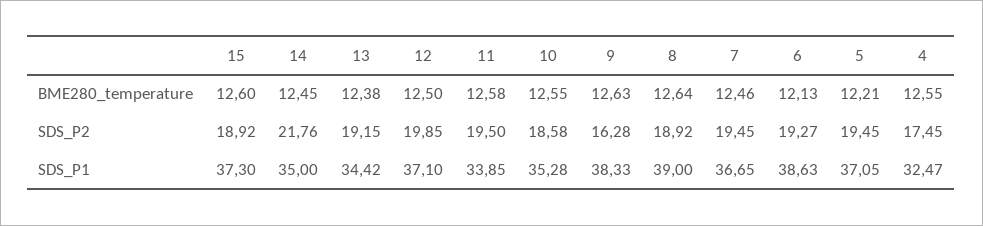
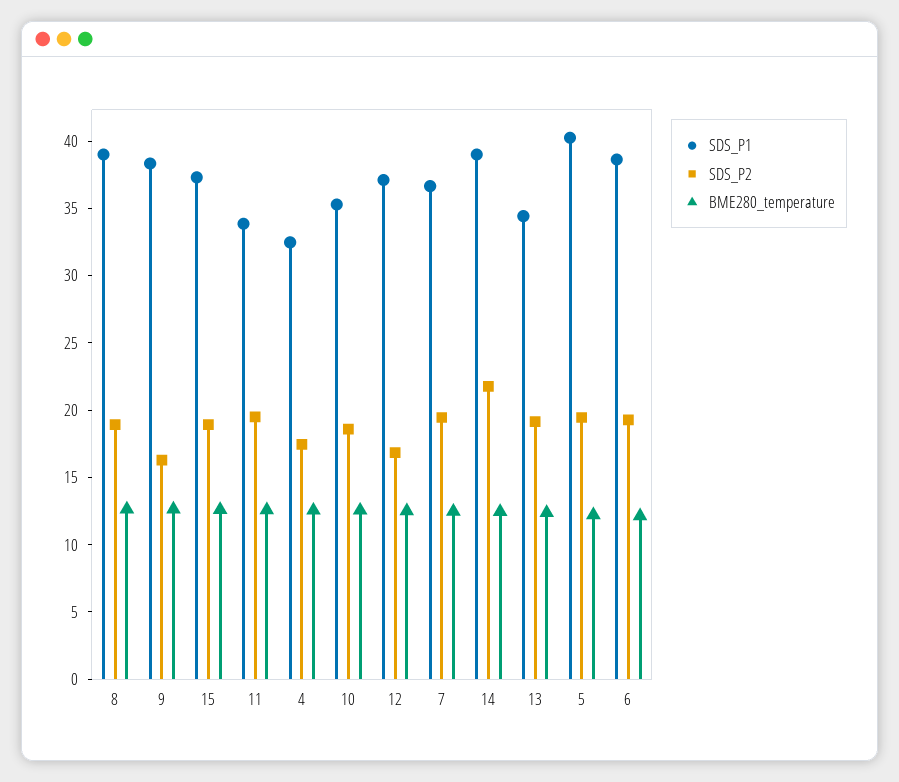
SDS_P2, 12: 19.85 -> 17
SDS_P1, 14: 35 -> 39
SDS_P1, 5: 37.05 -> 40

